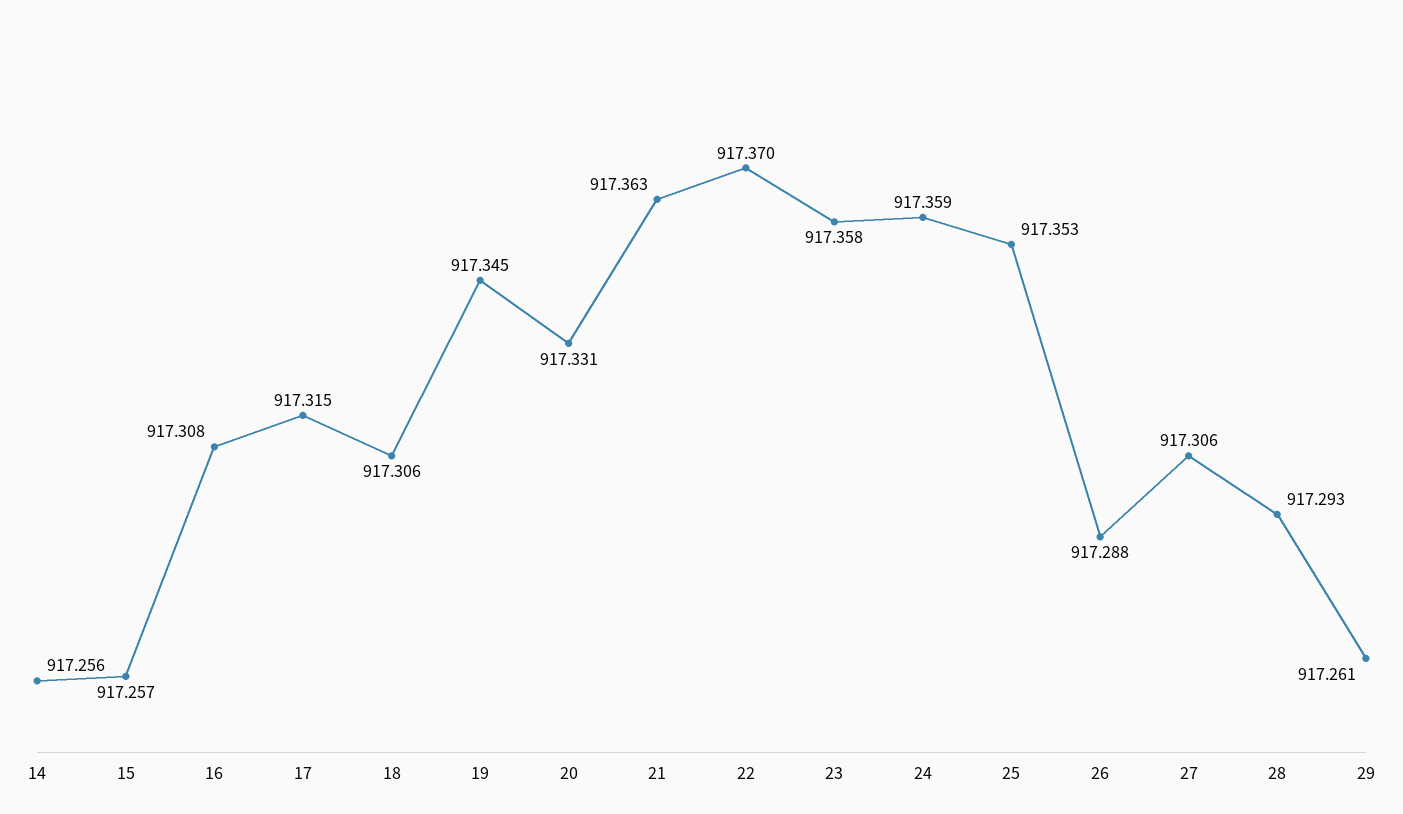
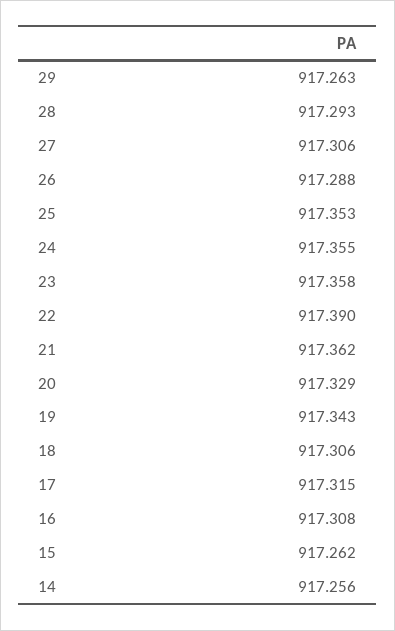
15: 917.257 -> 917.262
19: 917.345 -> 917.343
20: 917.331 -> 917.329
21: 917.363 -> 917.362
22: 917.37 -> 917.39
24: 917.359 -> 917.355
29: 917.261 -> 917.263

